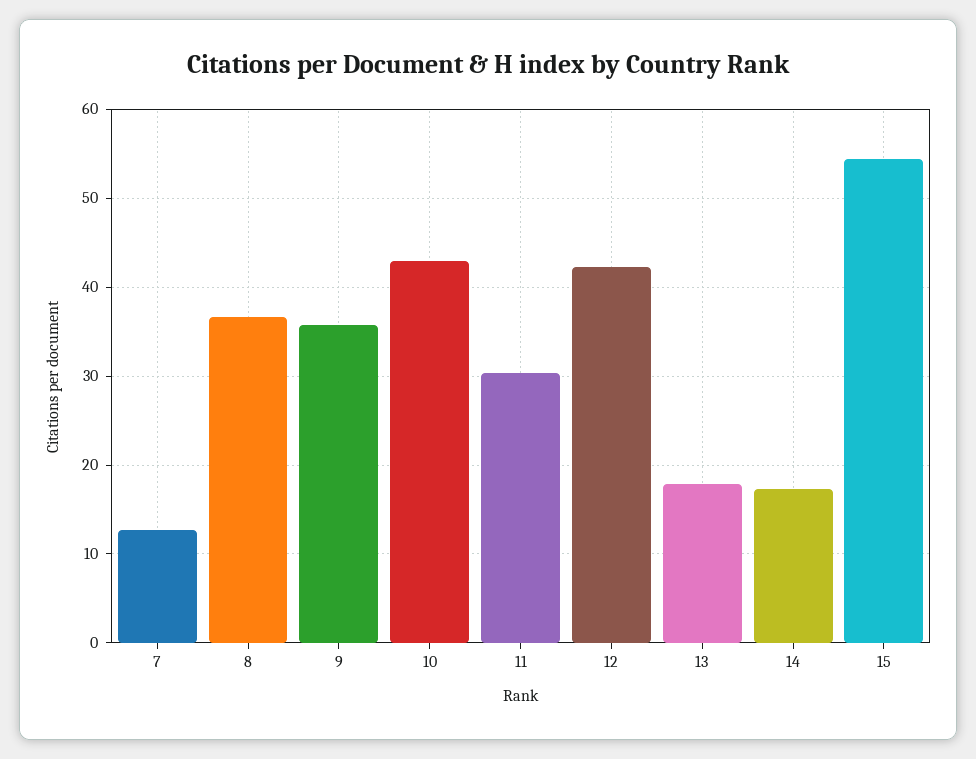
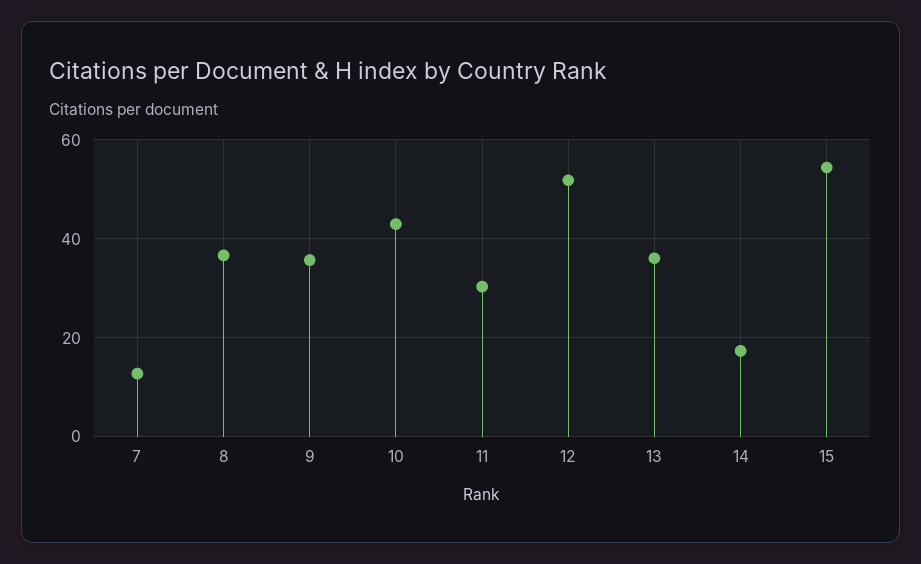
12: 42 -> 52
13: 18 -> 36

